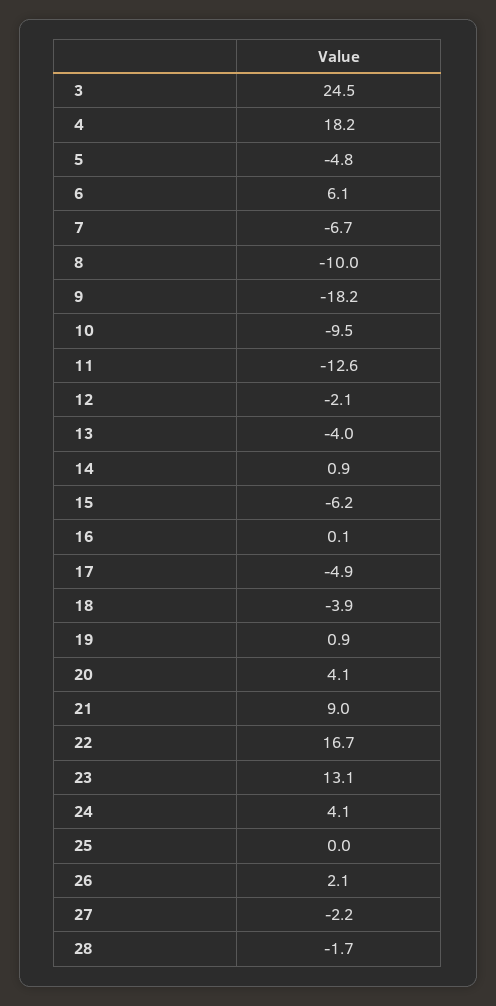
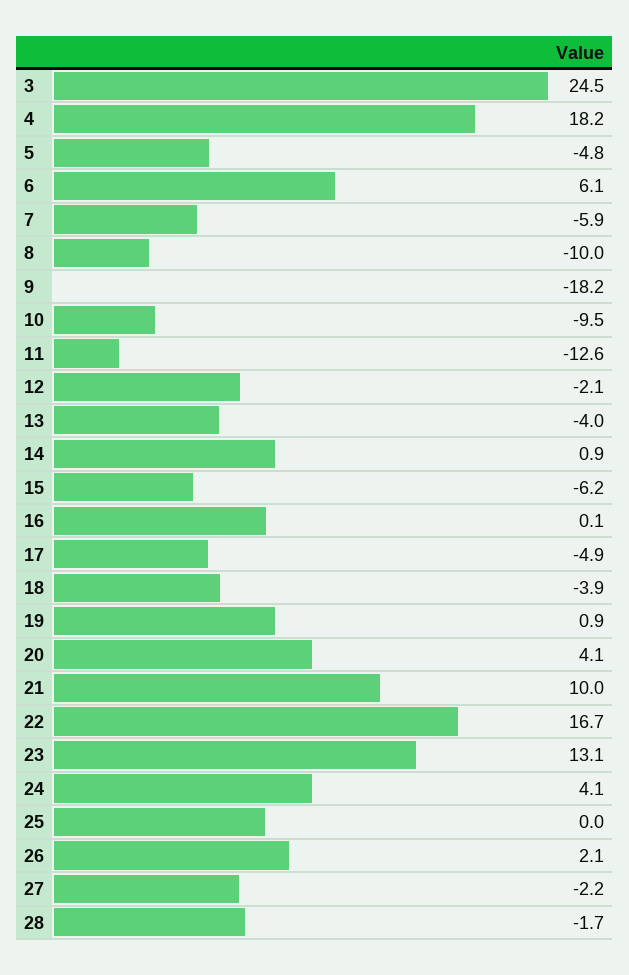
7: -6.7 -> -5.9
21: 9 -> 10

